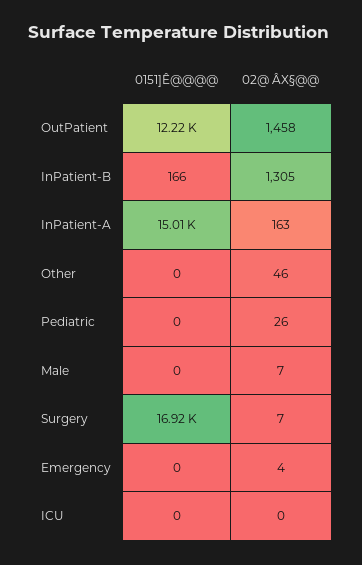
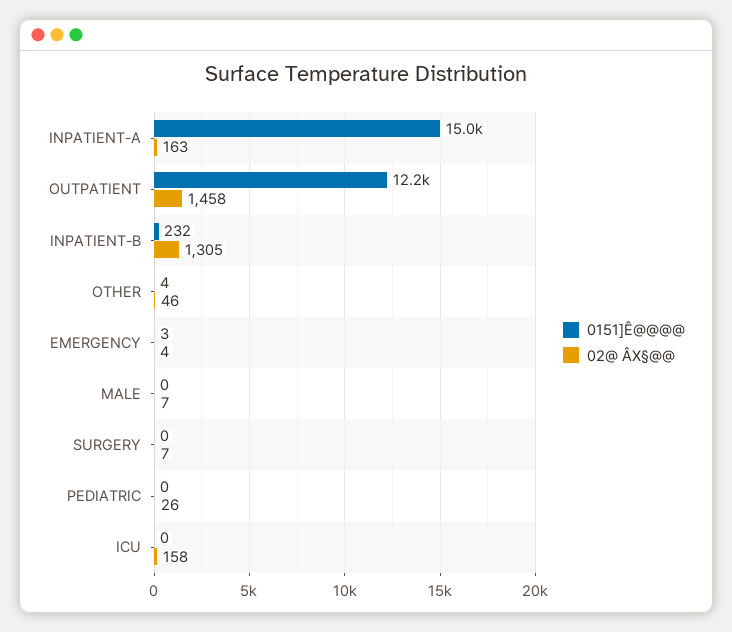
0151]Ê@@@@, InPatient-B: 166 -> 232
0151]Ê@@@@, Other: 0 -> 4
0151]Ê@@@@, Surgery: 16920 -> 0
0151]Ê@@@@, Emergency: 0 -> 3
02@ ÂX§@@, ICU: 0 -> 158

